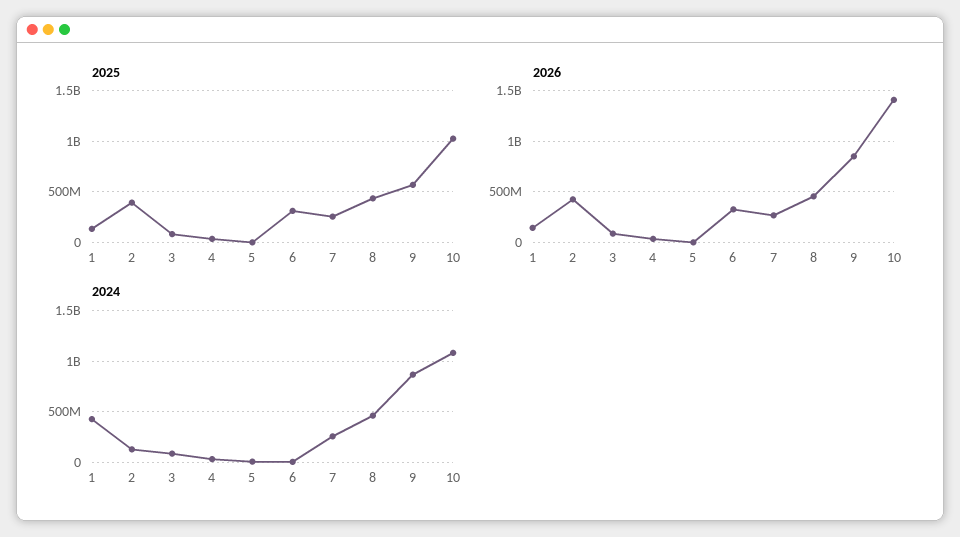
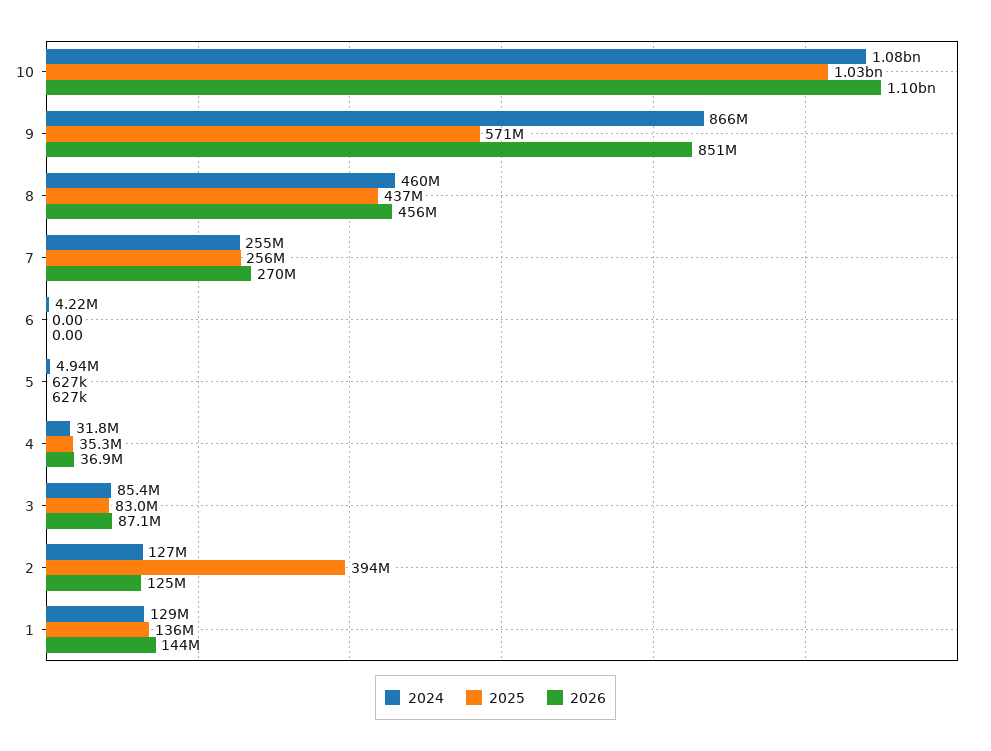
2025, 6: 300000000 -> 0
2026, 2: 400000000 -> 125000000
2026, 6: 300000000 -> 0
2026, 10: 1400000000 -> 1100000000
2024, 1: 400000000 -> 129000000

